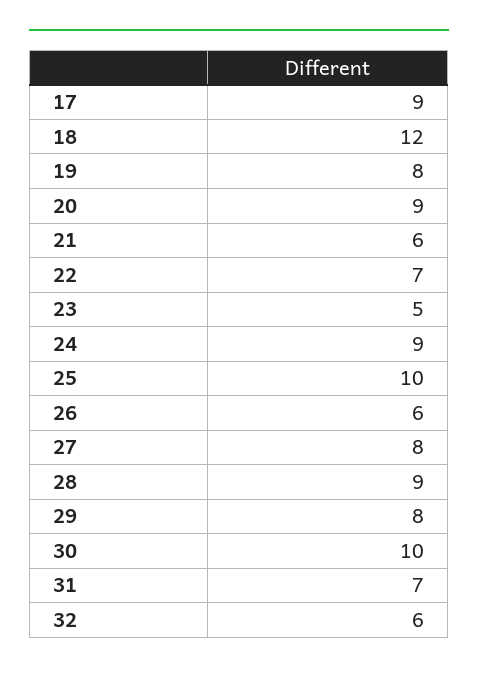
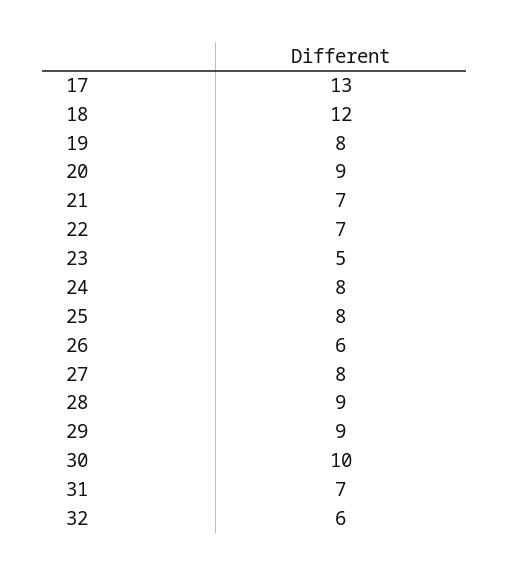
17: 9 -> 13
21: 6 -> 7
24: 9 -> 8
25: 10 -> 8
29: 8 -> 9

